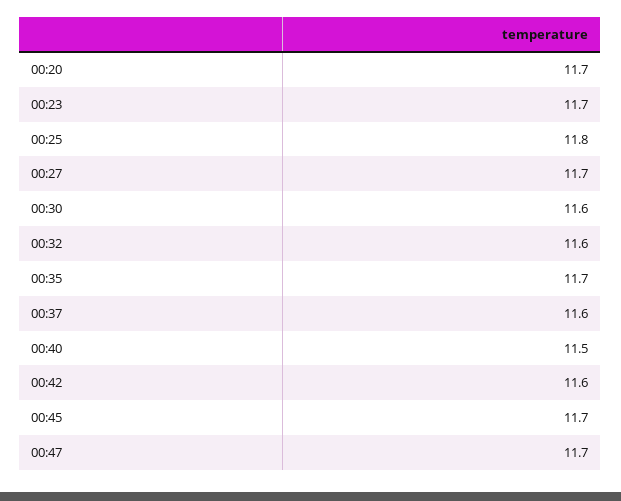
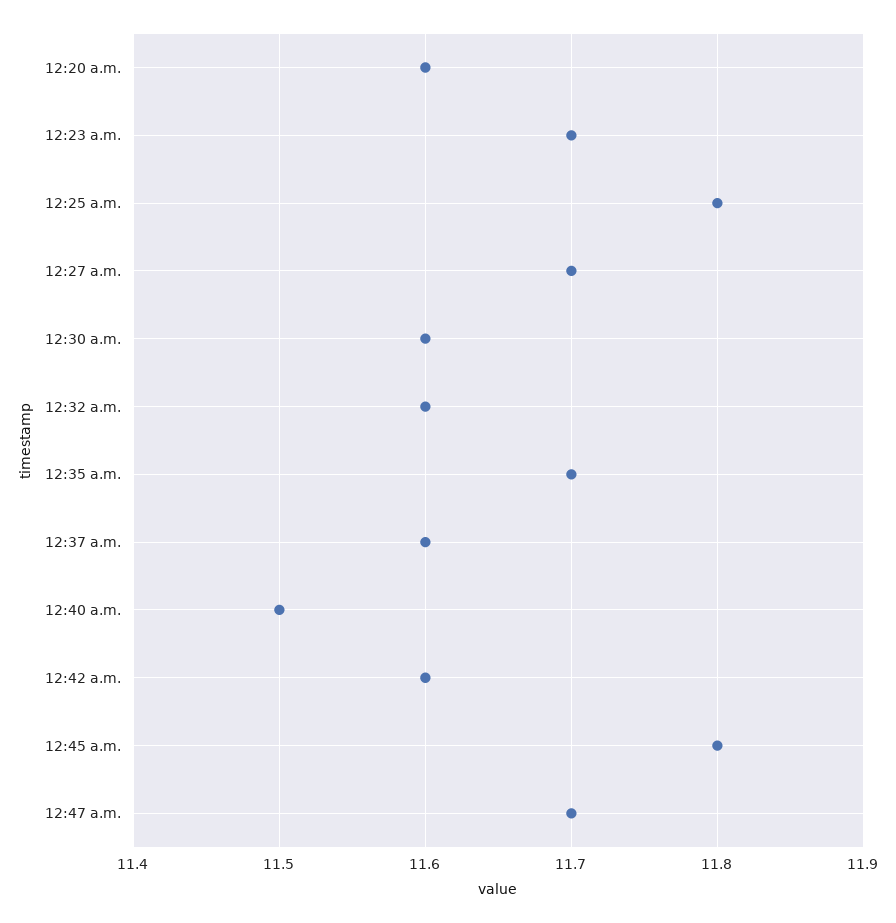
00:20: 11.7 -> 11.6
00:45: 11.7 -> 11.8

